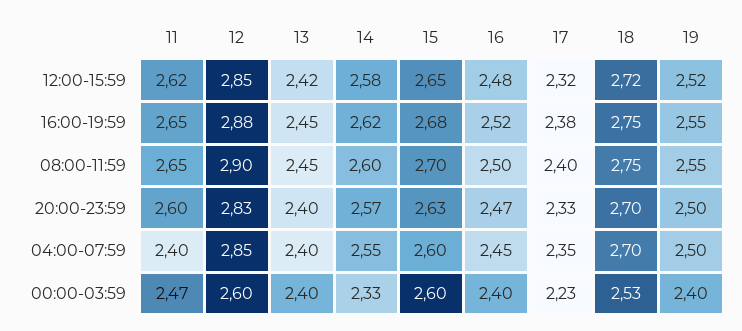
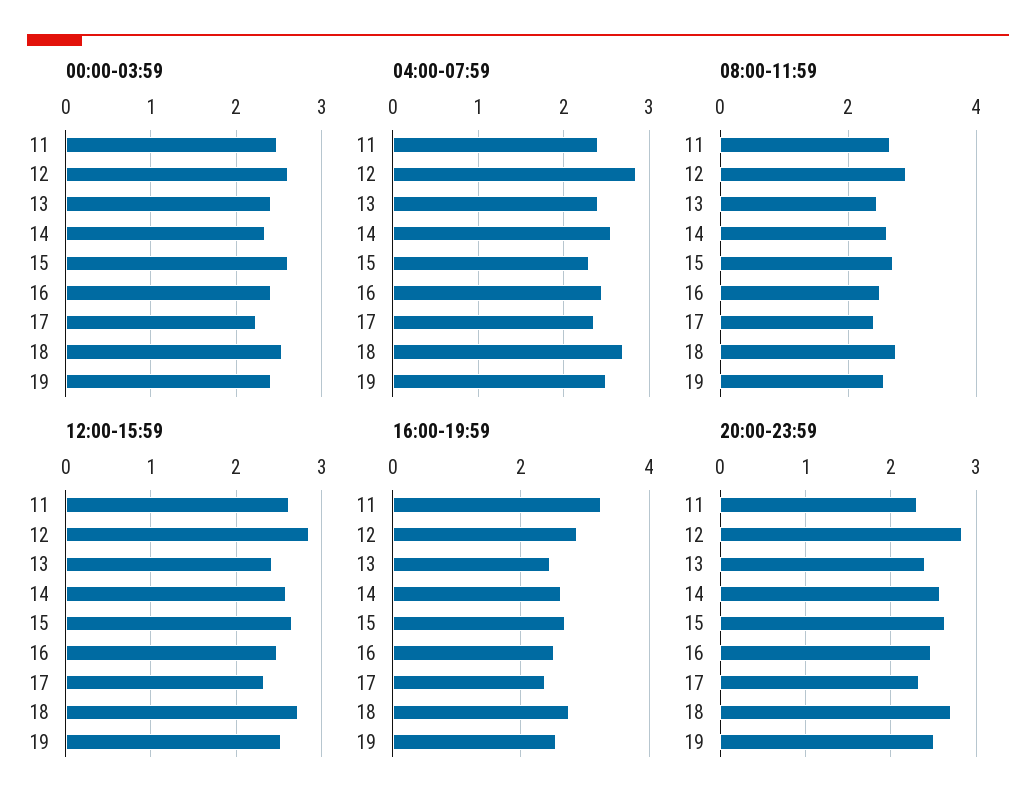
16:00-19:59, 11: 2.65 -> 3.2
20:00-23:59, 11: 2.6 -> 2.3
04:00-07:59, 15: 2.6 -> 2.3

